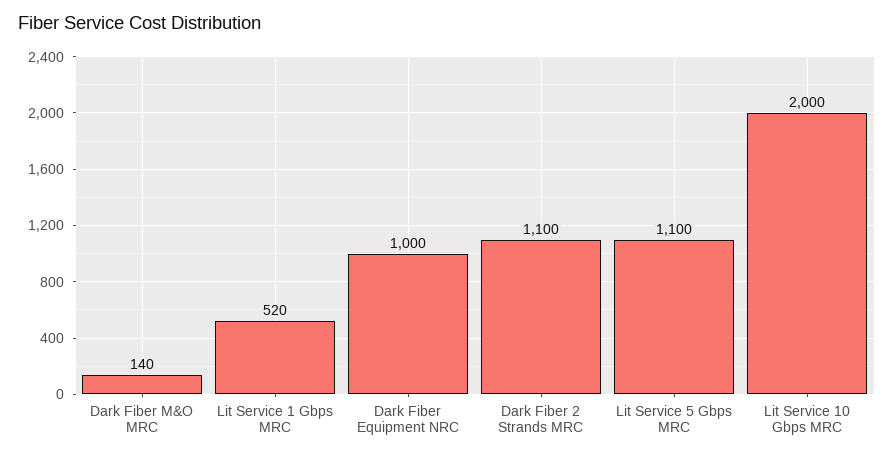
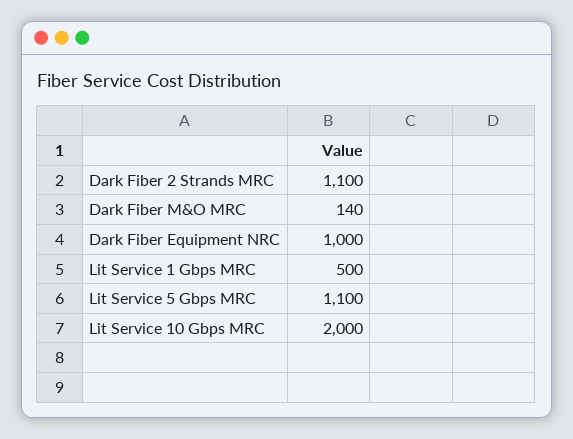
Lit Service 1 Gbps MRC: 520 -> 500

